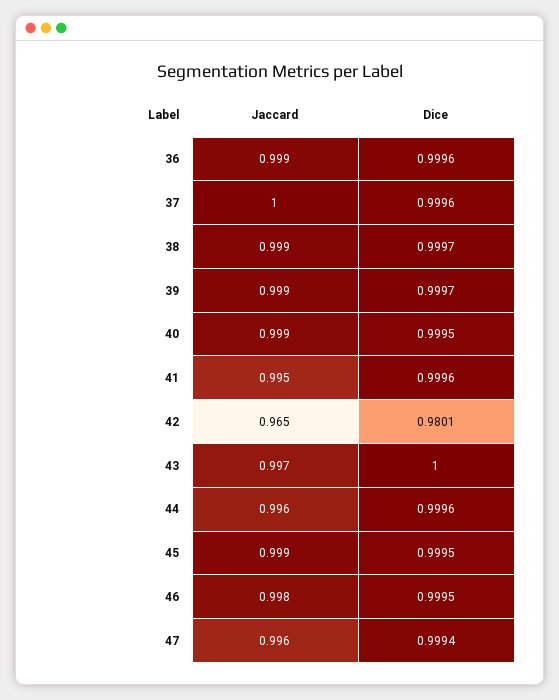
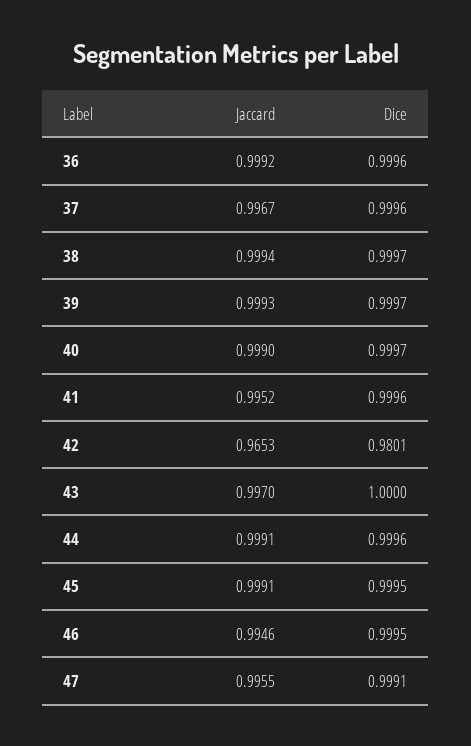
Jaccard, 37: 1 -> 0.9967
Dice, 40: 0.9995 -> 0.9997
Jaccard, 44: 0.996 -> 0.9991
Jaccard, 46: 0.998 -> 0.9946
Dice, 47: 0.9994 -> 0.9991

